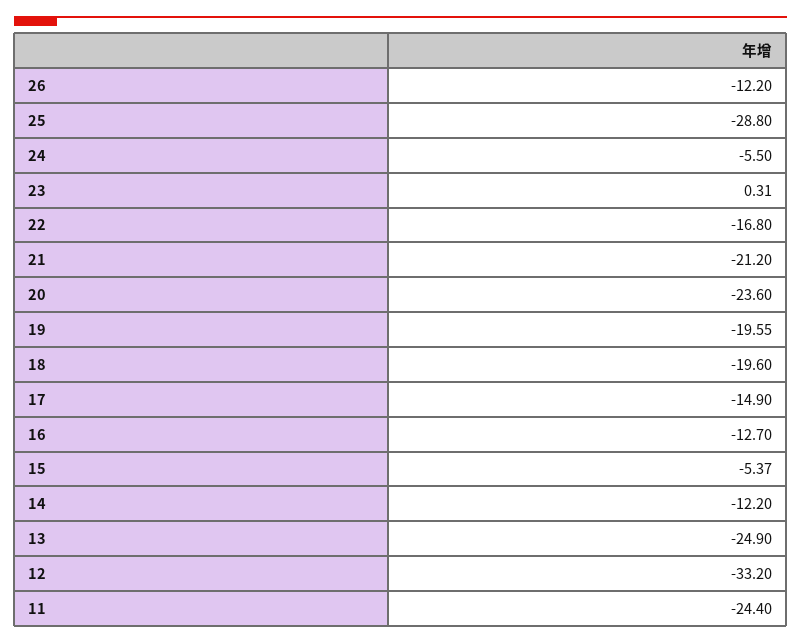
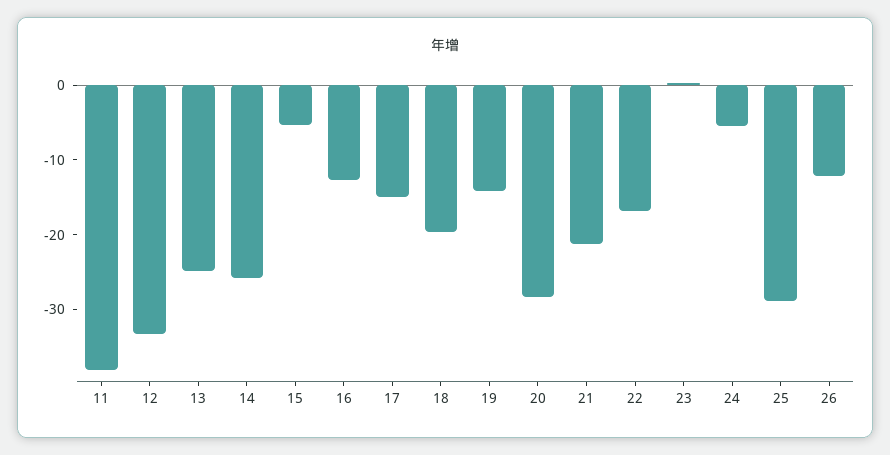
20: -23.6 -> -28
19: -19.55 -> -14
14: -12.2 -> -26
11: -24.4 -> -38

